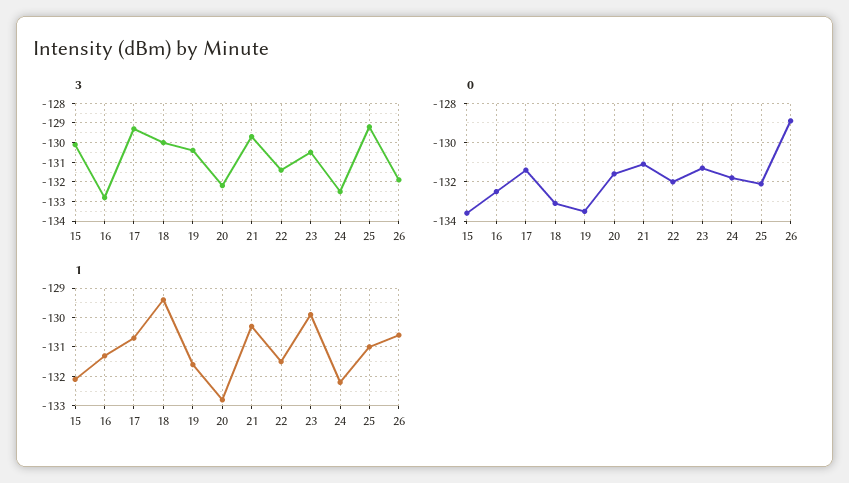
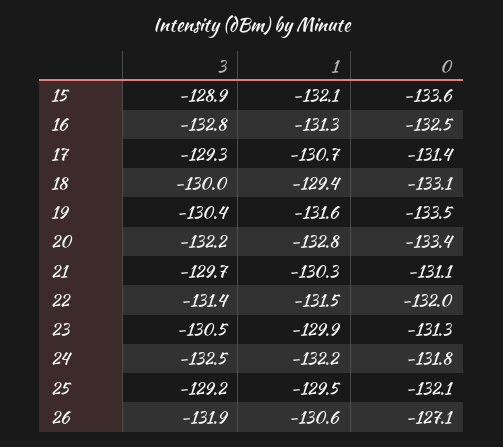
3, 15: -130 -> -128.9
0, 20: -131.5 -> -133.4
0, 26: -129 -> -127.1
1, 25: -131 -> -129.5

